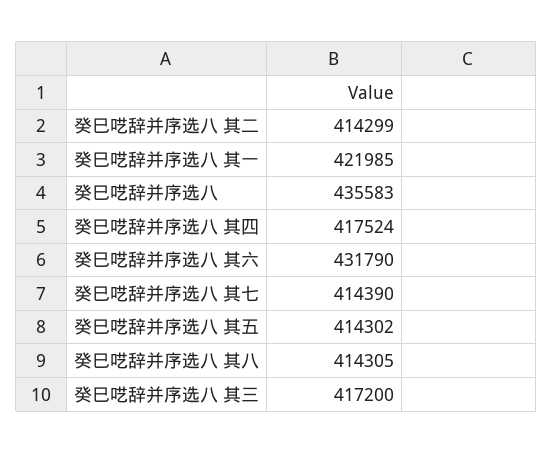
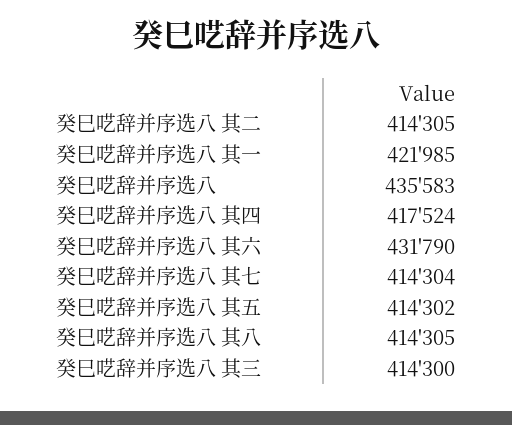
癸巳呓辞并序选八 其二: 414299 -> 414305
癸巳呓辞并序选八 其七: 414390 -> 414304
癸巳呓辞并序选八 其三: 417200 -> 414300

